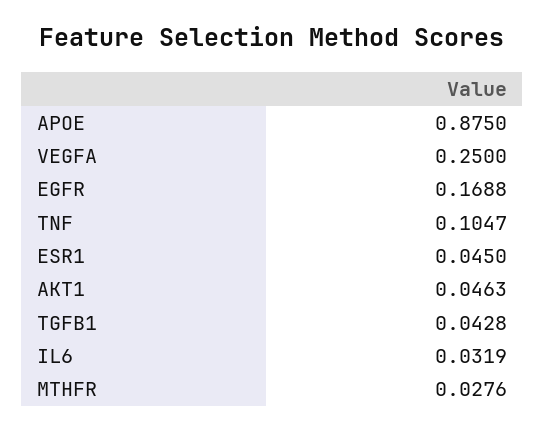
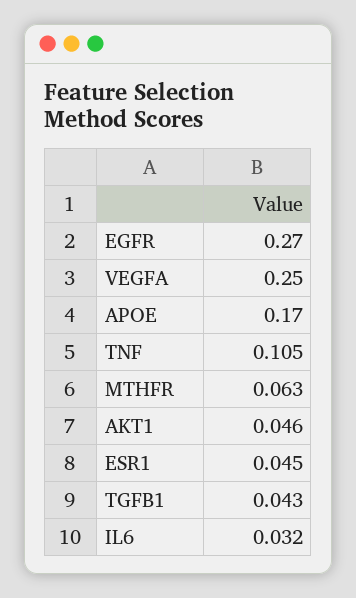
APOE: 0.875 -> 0.17
EGFR: 0.1688 -> 0.27
MTHFR: 0.0276 -> 0.063

